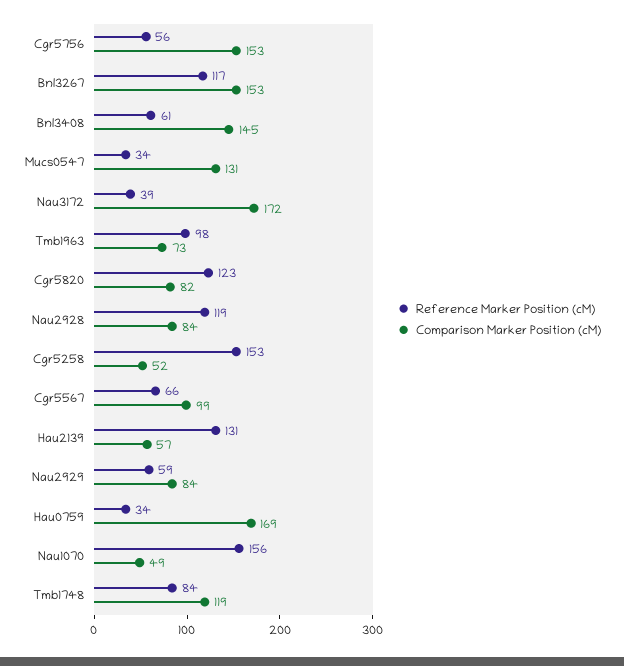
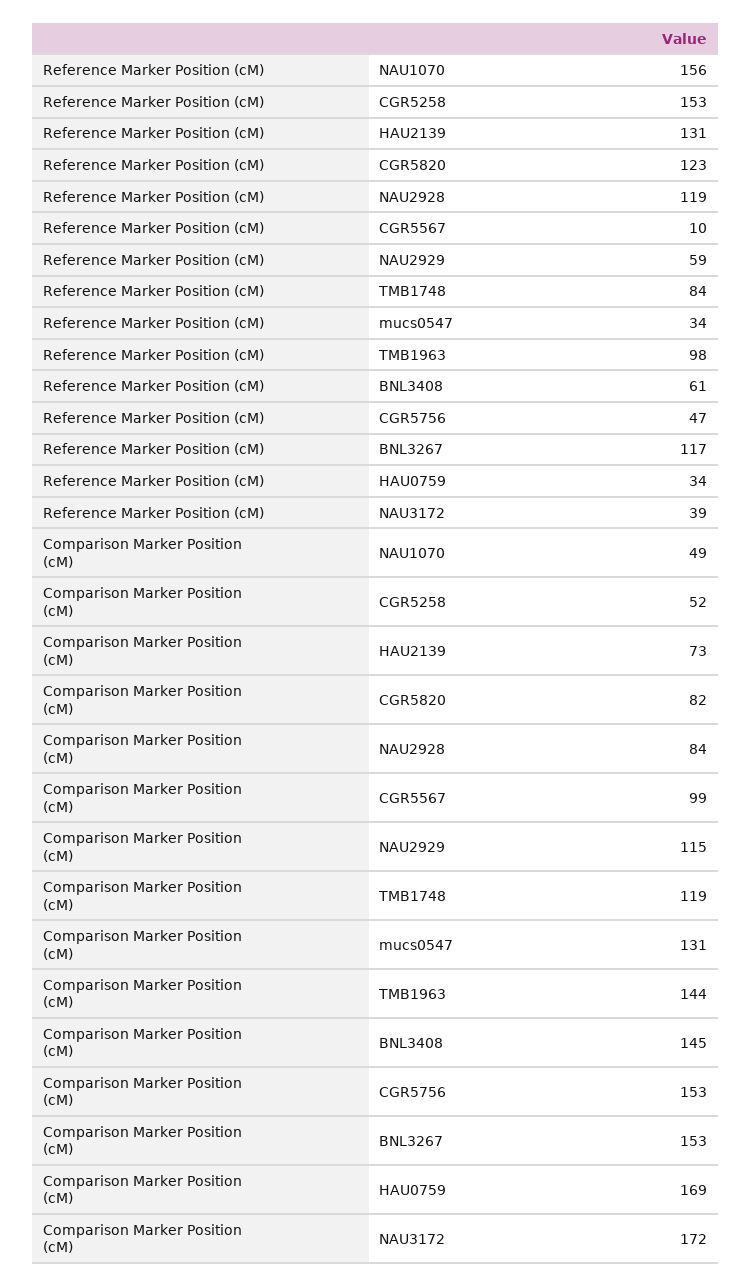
Reference Marker Position (cM), Cgr5756: 56 -> 47
Comparison Marker Position (cM), Tmb1963: 73 -> 144
Reference Marker Position (cM), Cgr5567: 66 -> 10
Comparison Marker Position (cM), Hau2139: 57 -> 73
Comparison Marker Position (cM), Nau2929: 84 -> 115

